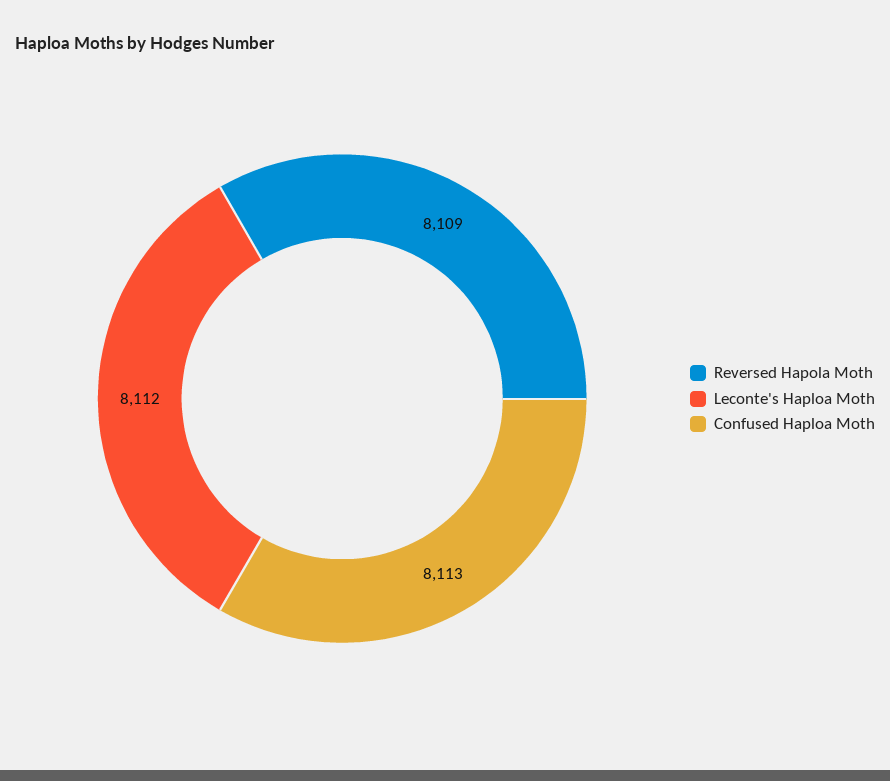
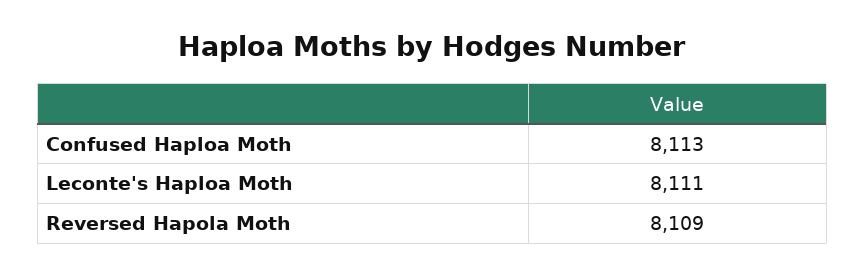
Leconte's Haploa Moth: 8112 -> 8111

